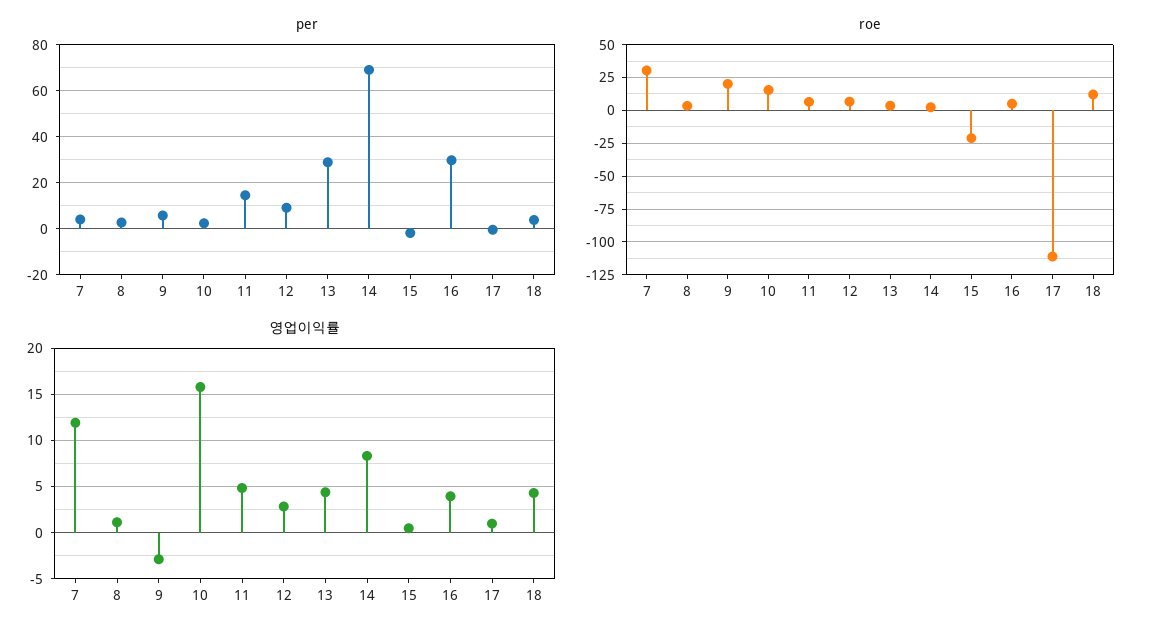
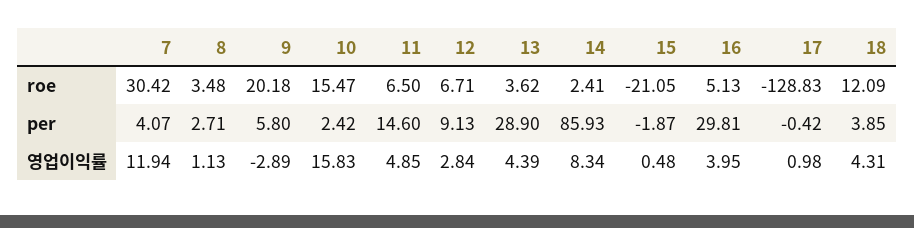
per, 14: 70 -> 85.93
roe, 17: -110 -> -128.83

